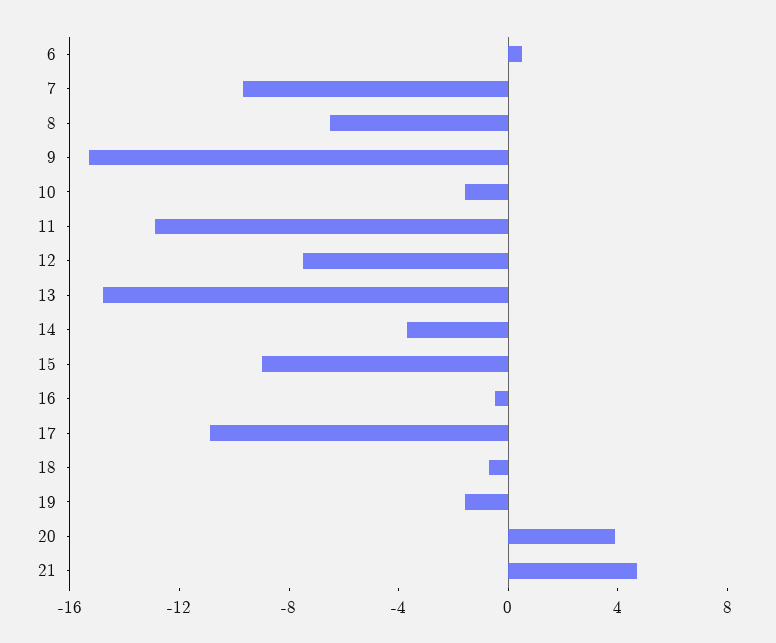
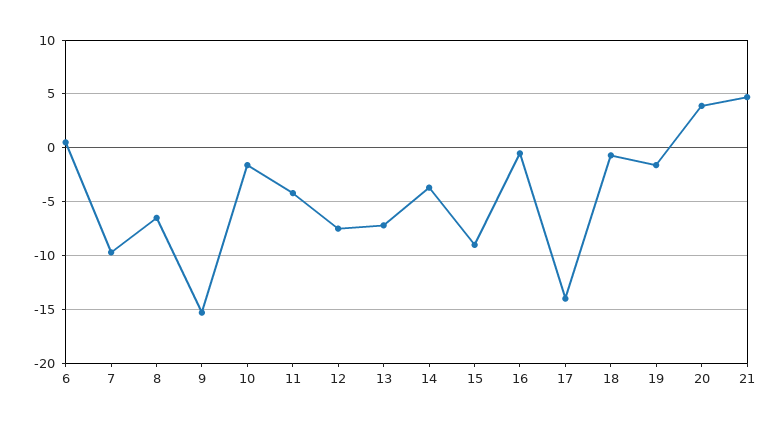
11: -13 -> -4
13: -15 -> -7
17: -11 -> -14

